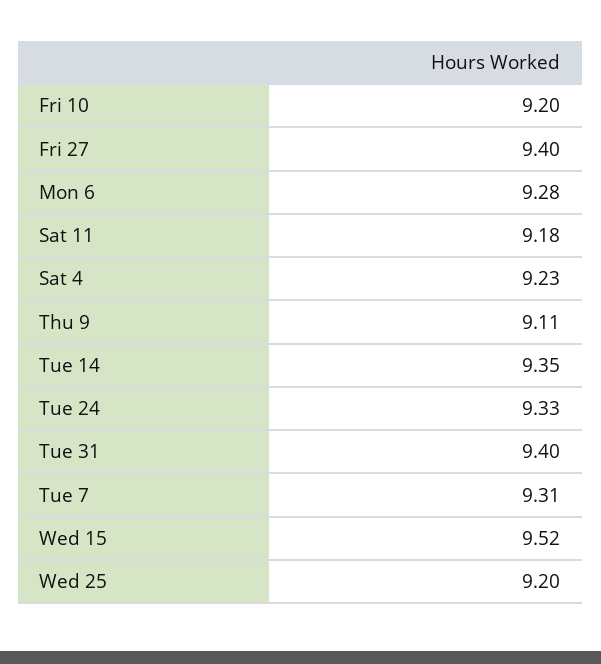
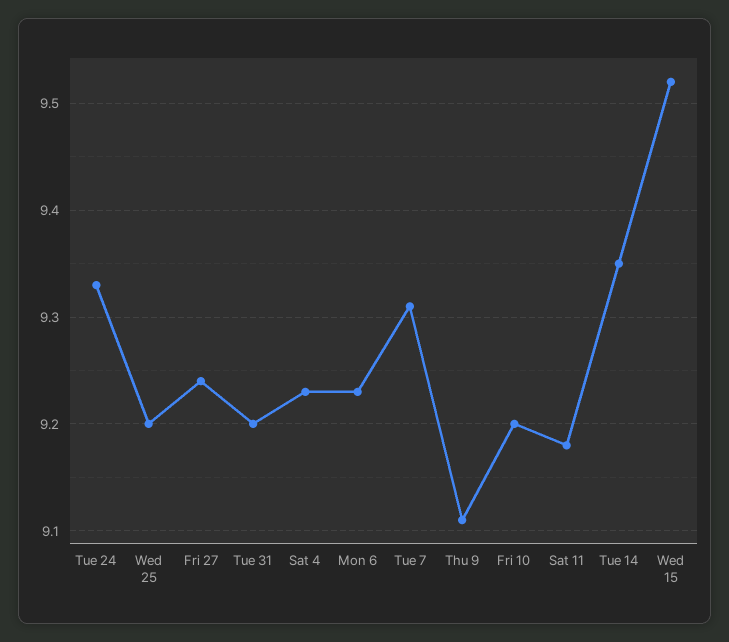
Fri 27: 9.4 -> 9.24
Mon 6: 9.28 -> 9.23
Tue 31: 9.4 -> 9.2

